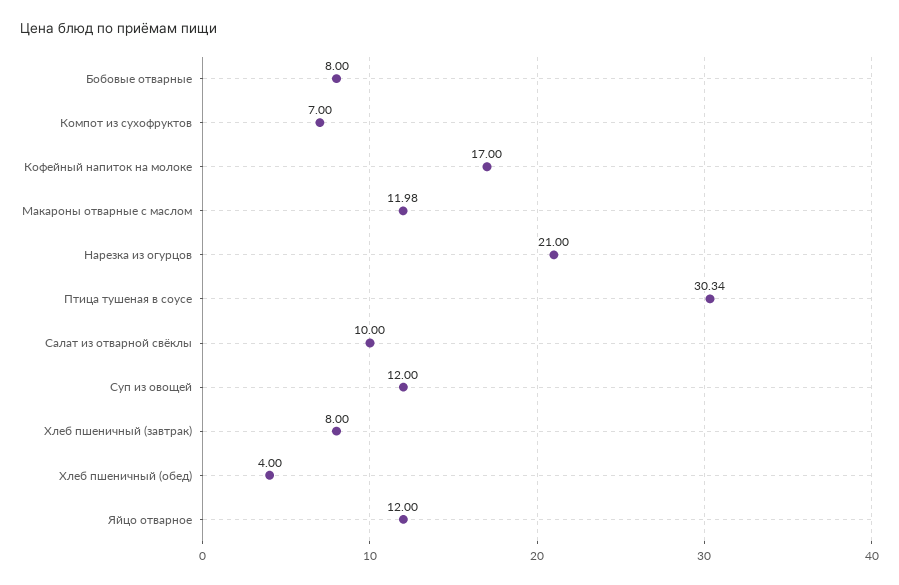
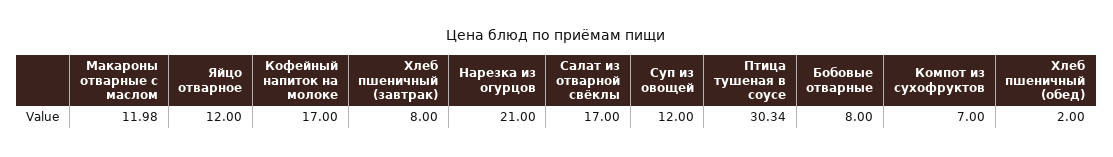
Салат из отварной свёклы: 10 -> 17
Хлеб пшеничный (обед): 4 -> 2

